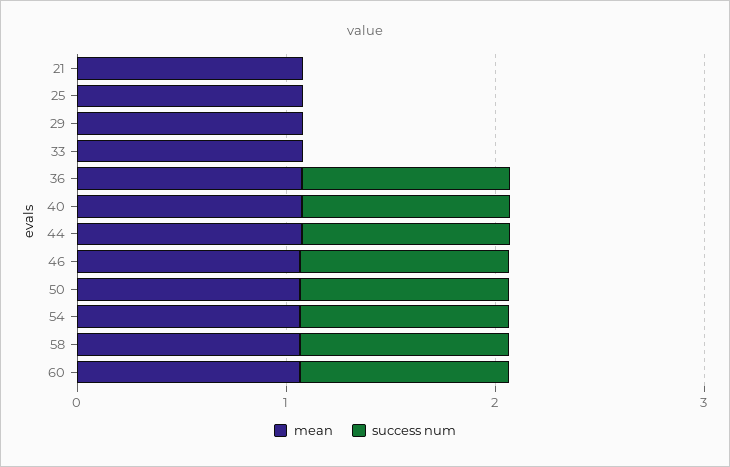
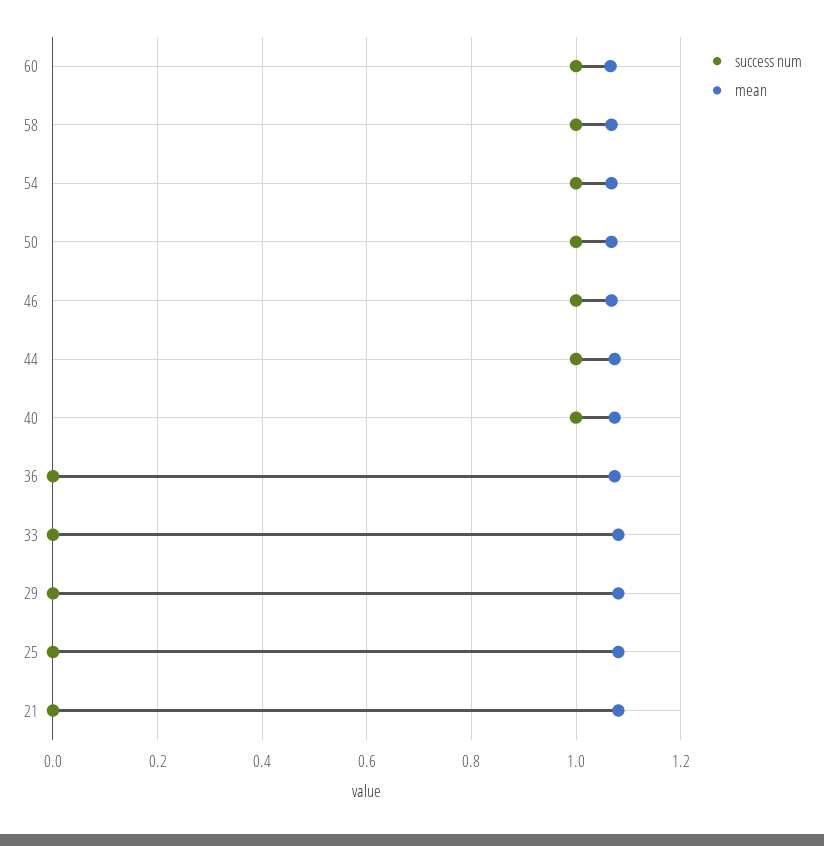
success num, 36: 1 -> 0

